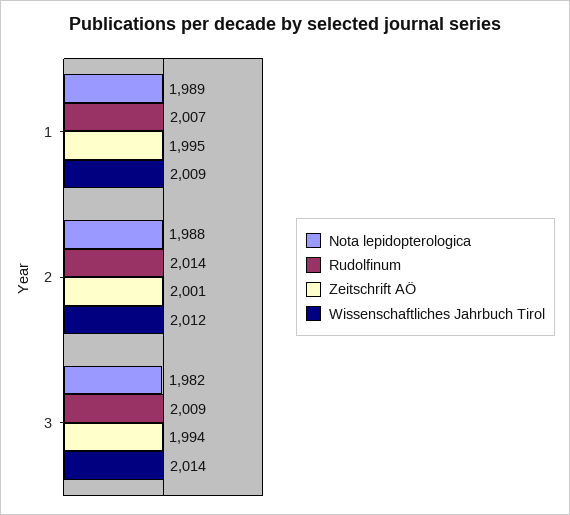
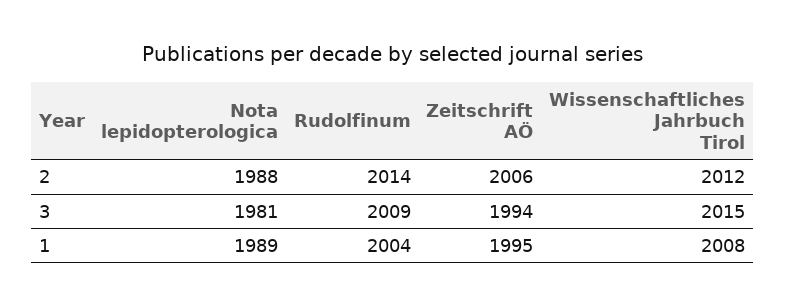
Rudolfinum, 1: 2007 -> 2004
Wissenschaftliches Jahrbuch Tirol, 1: 2009 -> 2008
Zeitschrift AÖ, 2: 2001 -> 2006
Nota lepidopterologica, 3: 1982 -> 1981
Wissenschaftliches Jahrbuch Tirol, 3: 2014 -> 2015

